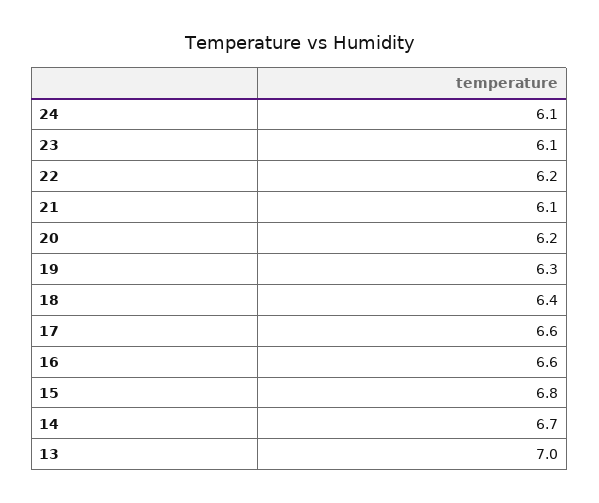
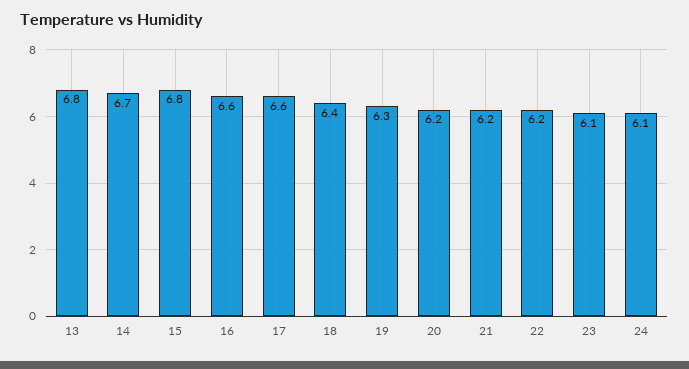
21: 6.1 -> 6.2
13: 7 -> 6.8

